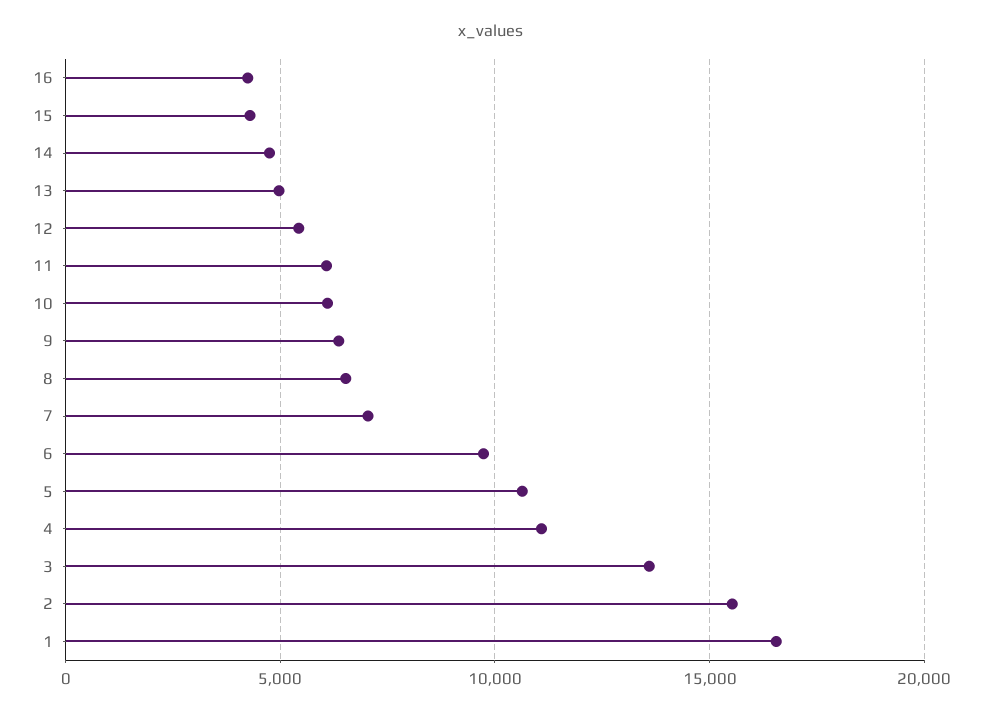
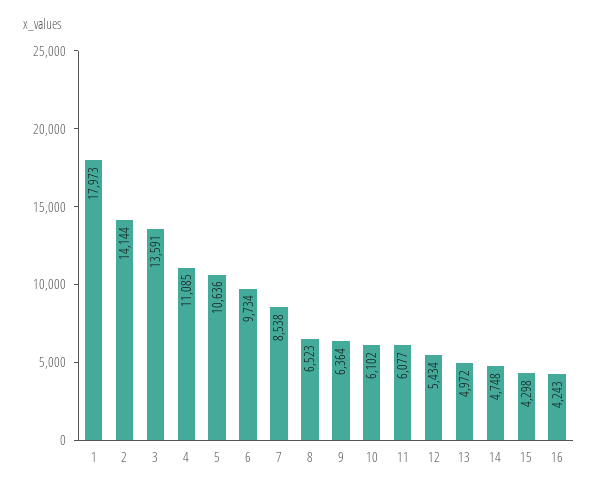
7: 7000 -> 8538
2: 15500 -> 14144
1: 16500 -> 17973

